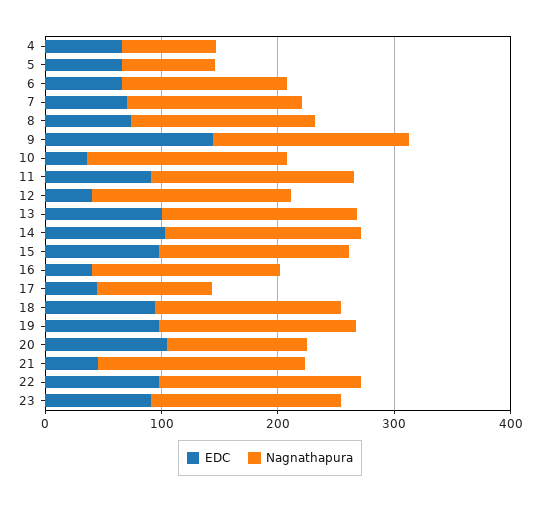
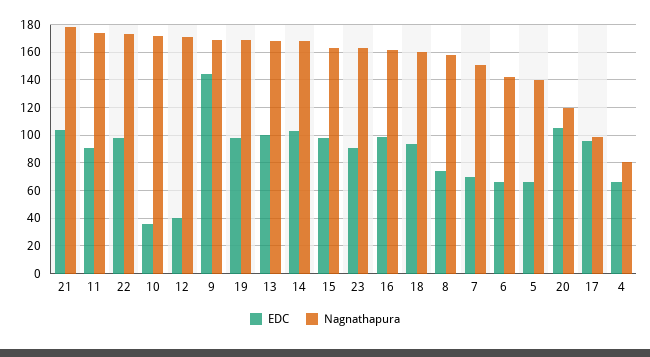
Nagnathapura, 5: 80 -> 140
EDC, 16: 40 -> 100
EDC, 17: 40 -> 95
EDC, 21: 40 -> 105

